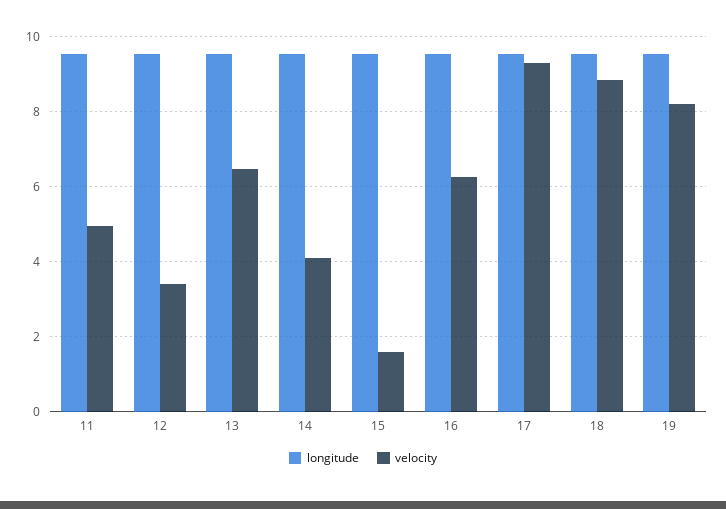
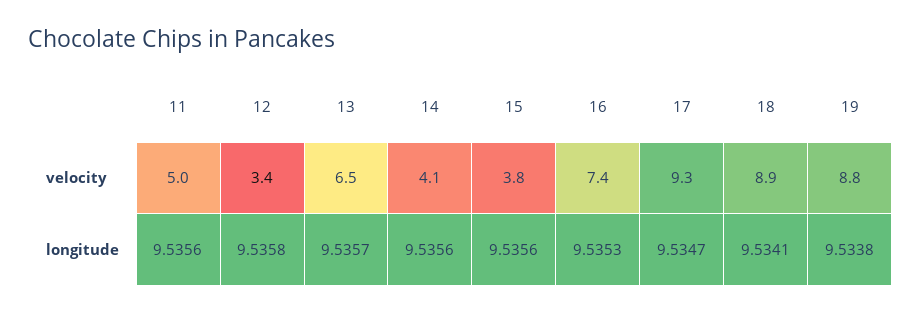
velocity, 15: 1.6 -> 3.8
velocity, 16: 6.2 -> 7.4
velocity, 19: 8.2 -> 8.8

